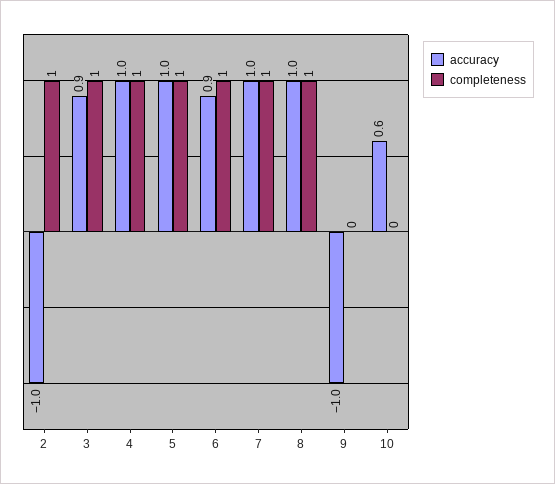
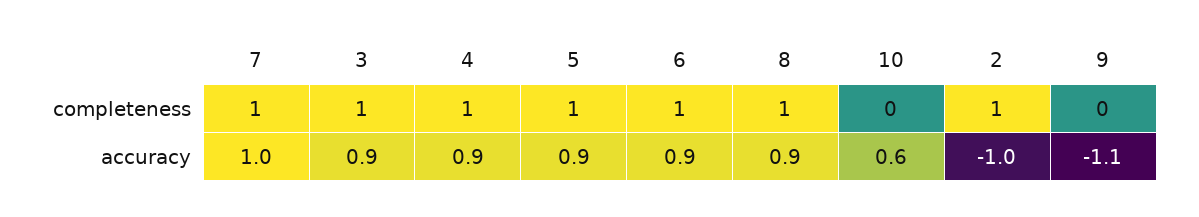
accuracy, 4: 1 -> 0.9
accuracy, 5: 1 -> 0.9
accuracy, 8: 1 -> 0.9
accuracy, 9: -1 -> -1.1

